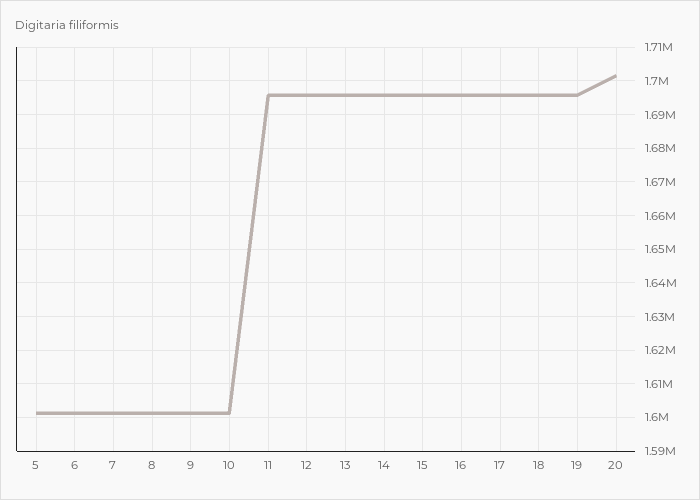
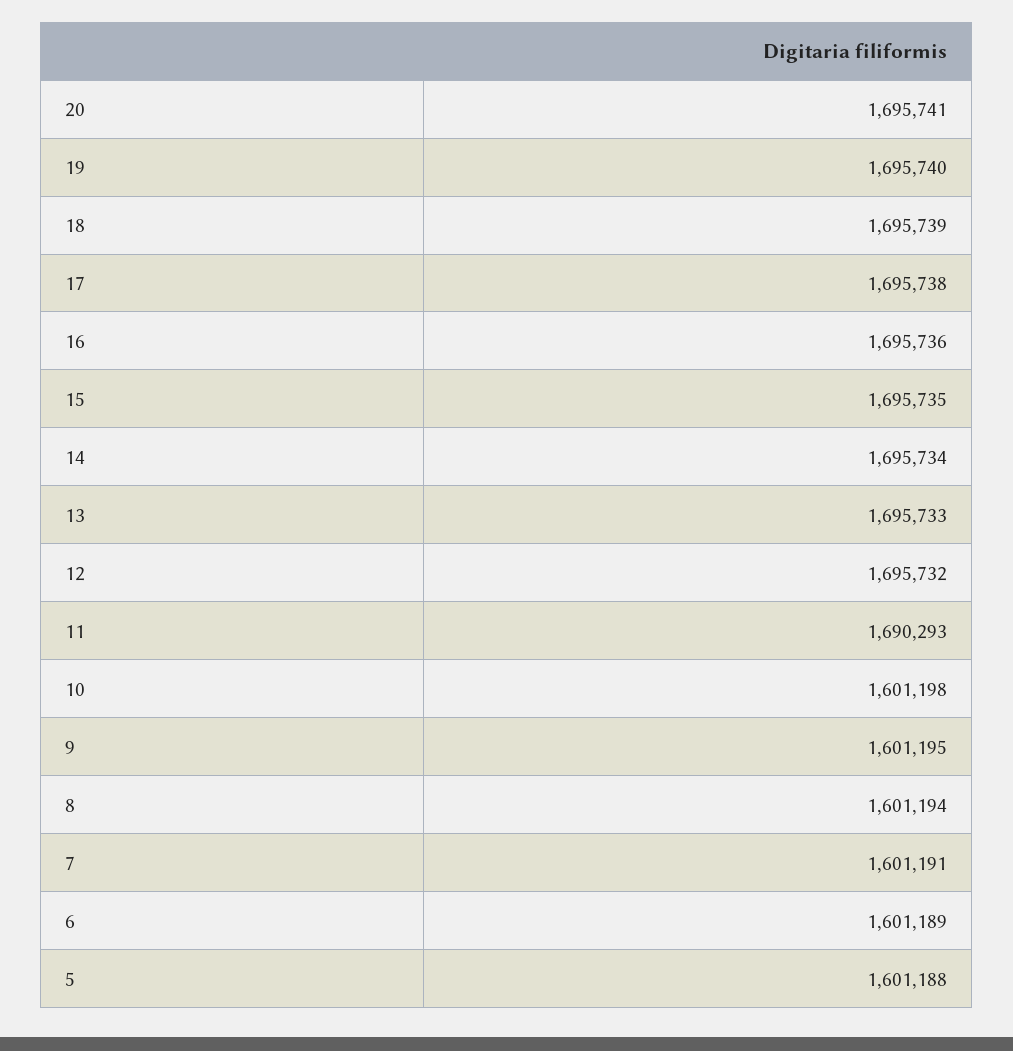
11: 1696000 -> 1690293
20: 1702000 -> 1695741

